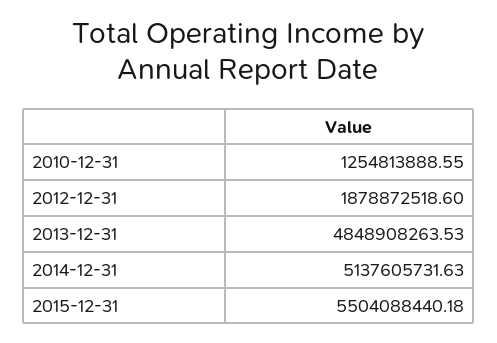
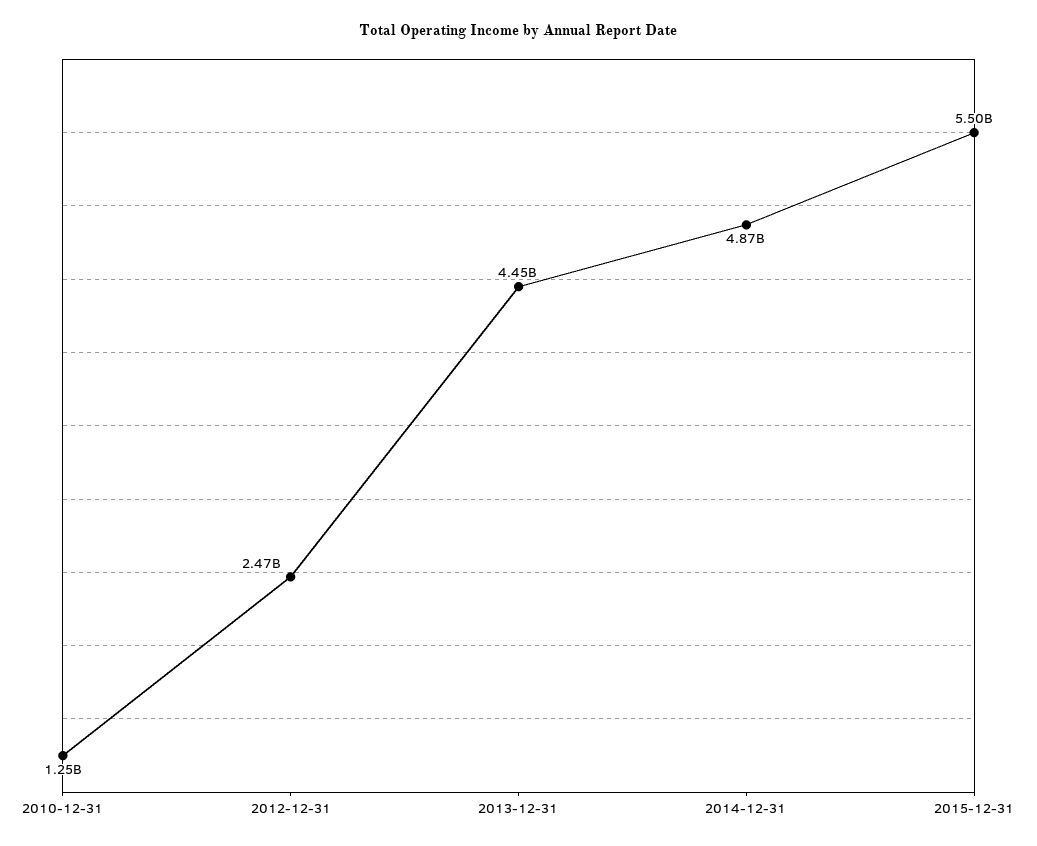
2012-12-31: 1878872518.6 -> 2470000000
2013-12-31: 4848908263.53 -> 4450000000
2014-12-31: 5137605731.63 -> 4870000000

